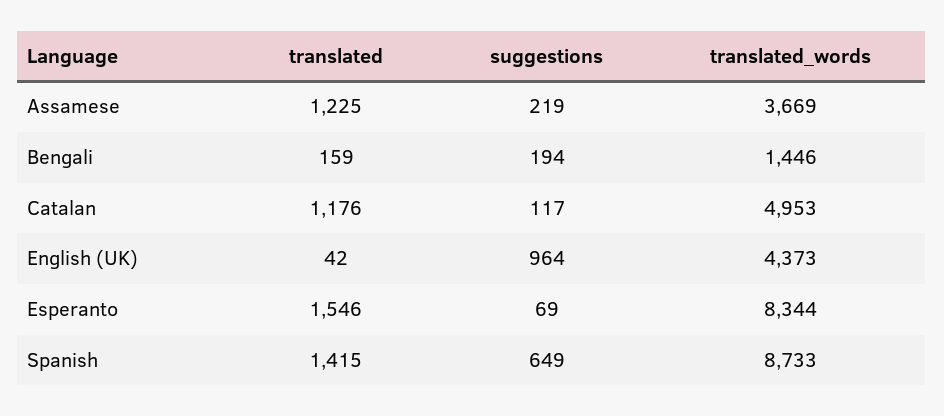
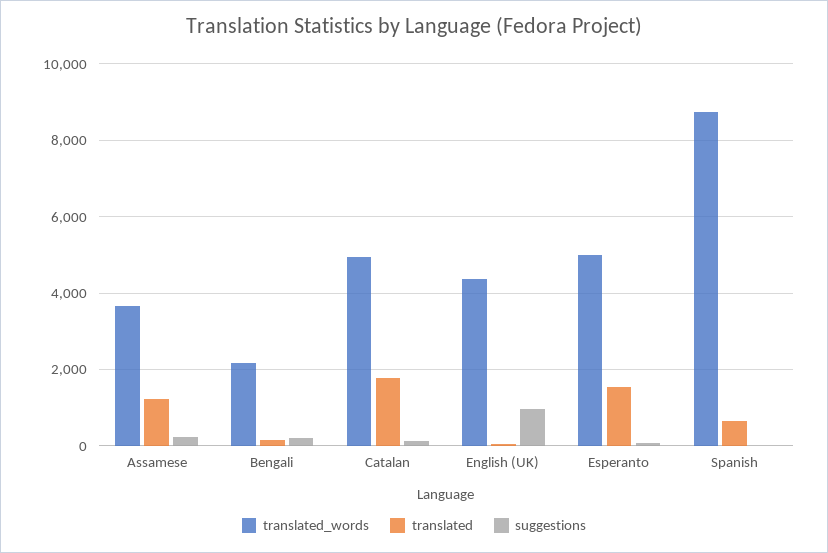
translated_words, Bengali: 1446 -> 2200
translated, Catalan: 1176 -> 1800
translated_words, Esperanto: 8344 -> 5000
translated, Spanish: 1415 -> 600
suggestions, Spanish: 649 -> 0

